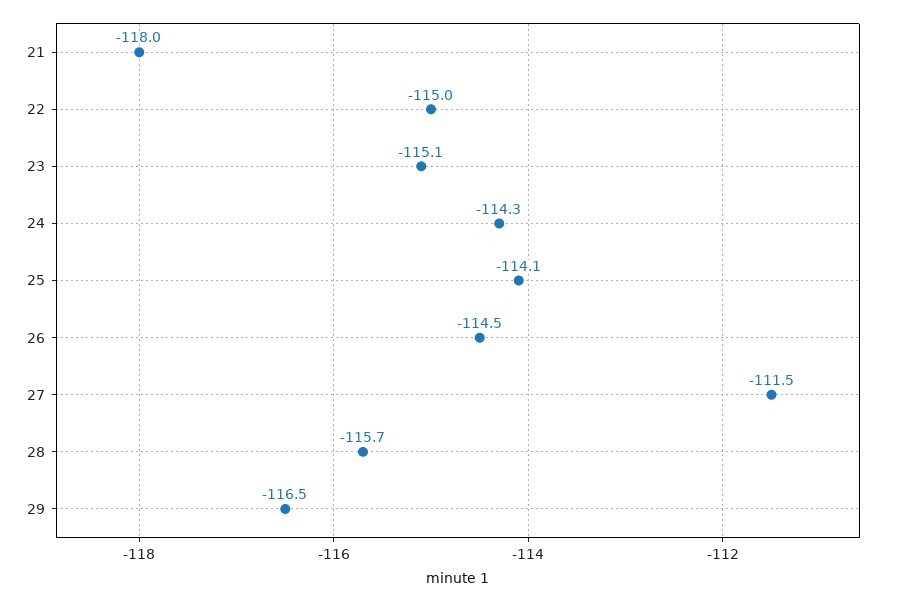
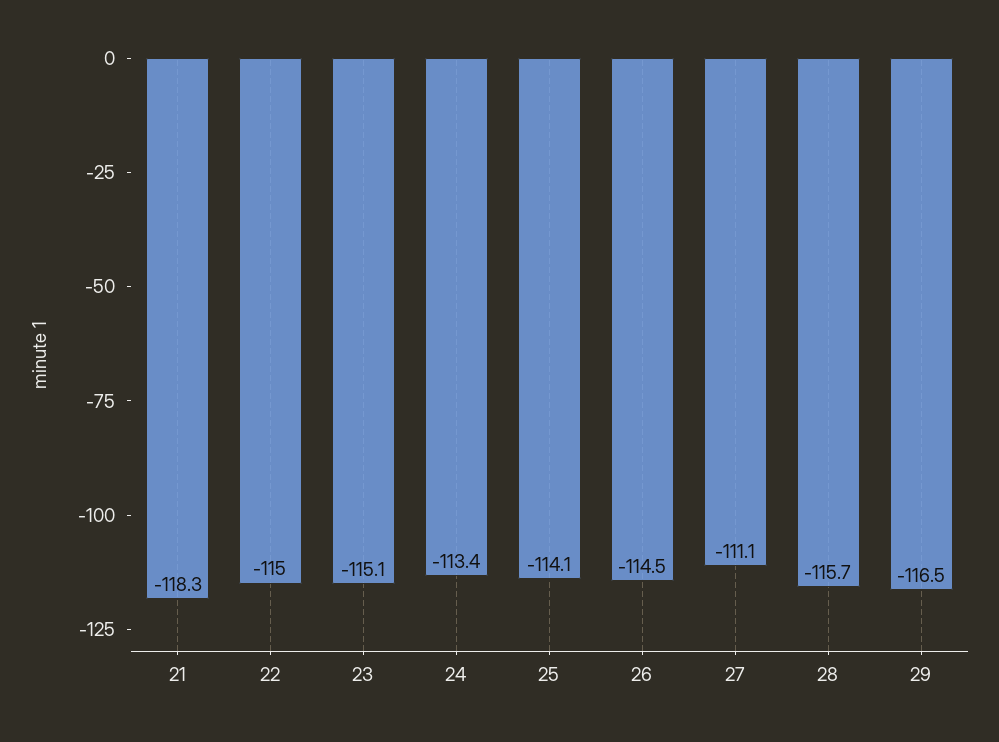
21: -118 -> -118.3
24: -114.3 -> -113.4
27: -111.5 -> -111.1

